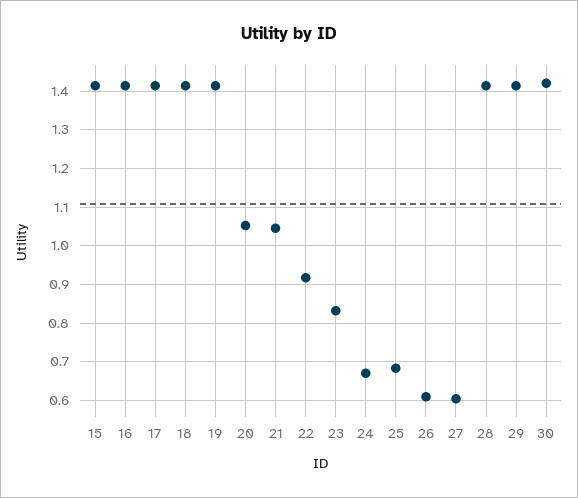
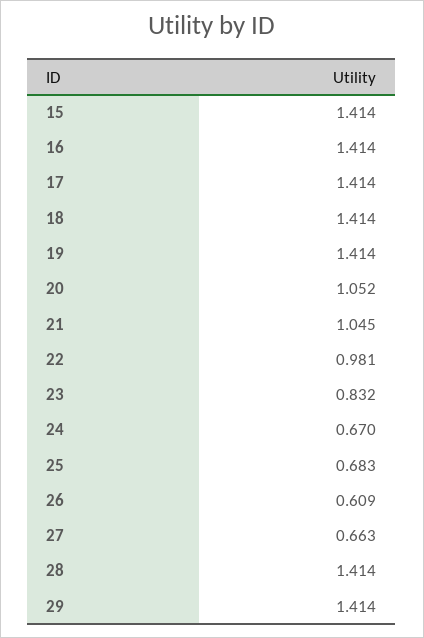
22: 0.92 -> 0.981
27: 0.6 -> 0.663
30: 1.42 -> none

